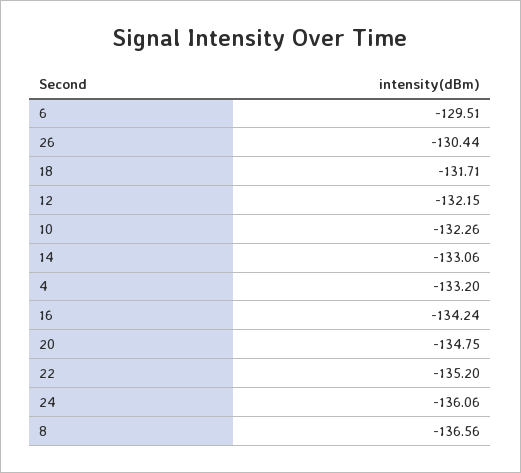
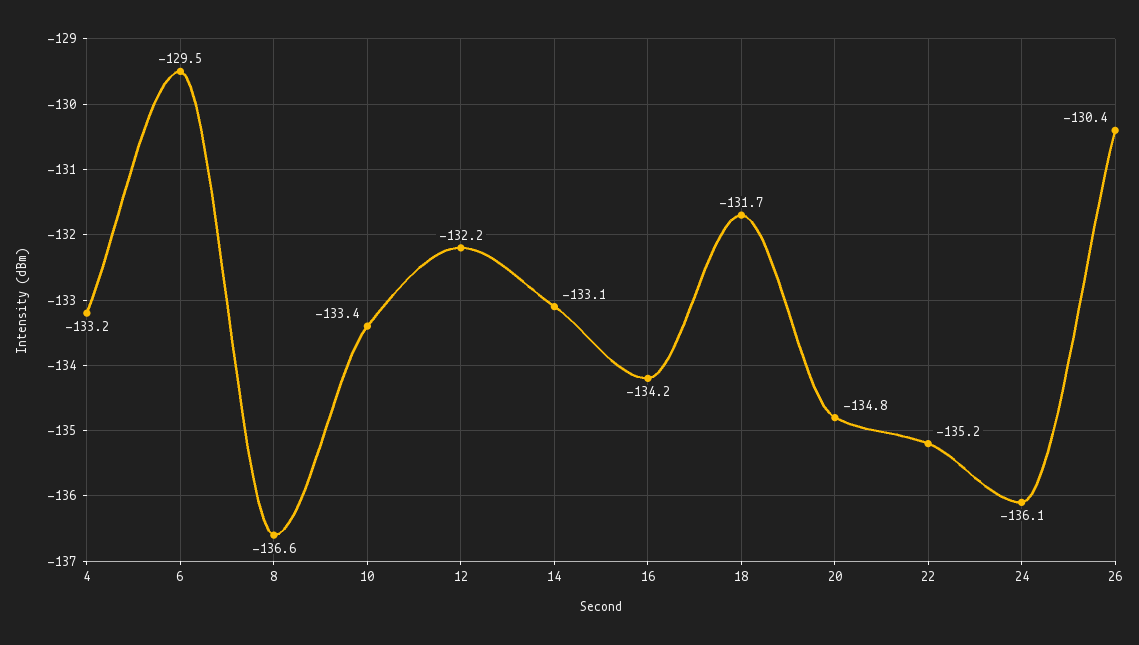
10: -132.26 -> -133.4

